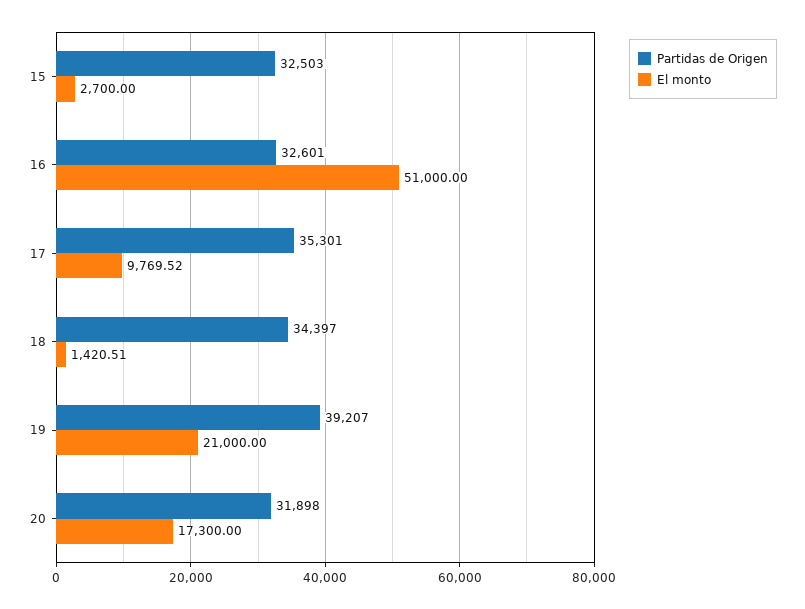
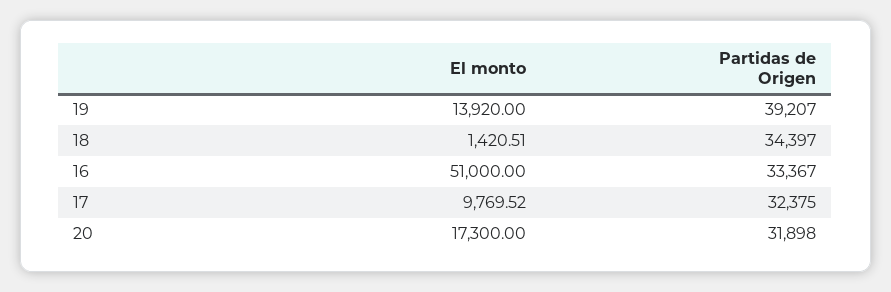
Partidas de Origen, 15: 32503 -> none
El monto, 15: 2700 -> none
Partidas de Origen, 16: 32601 -> 33367
Partidas de Origen, 17: 35301 -> 32375
El monto, 19: 21000 -> 13920

